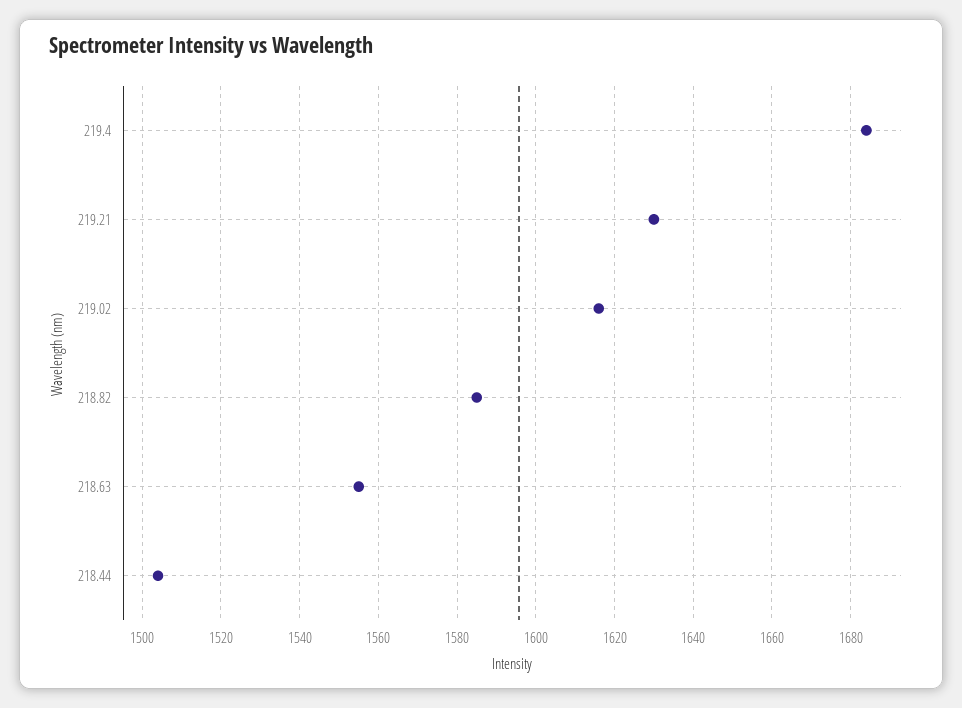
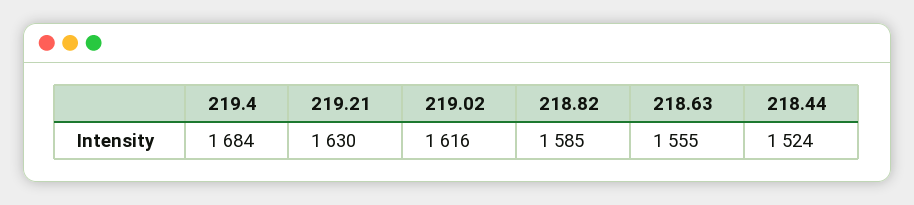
218.44: 1505 -> 1524

